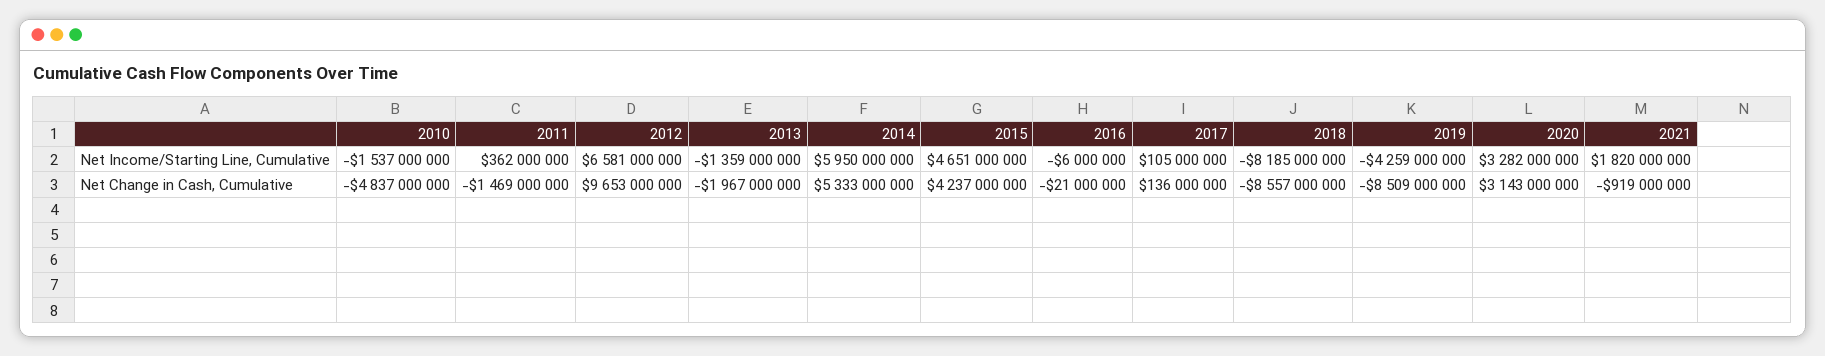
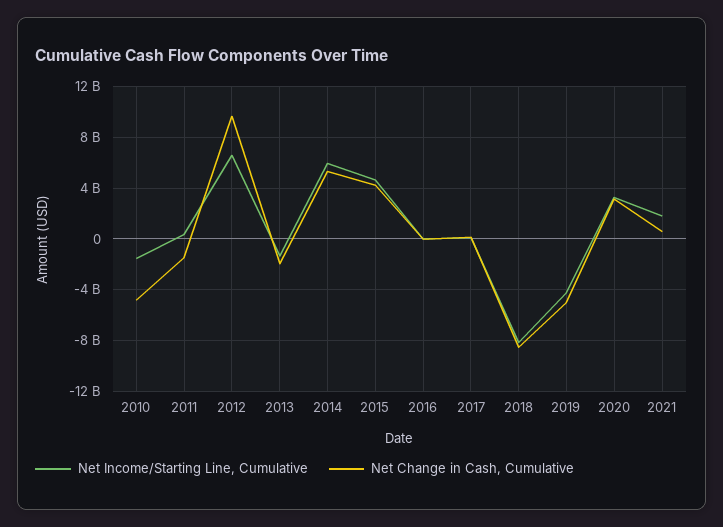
Net Change in Cash, Cumulative, 2019: -8509000000 -> -5000000000
Net Change in Cash, Cumulative, 2021: -919000000 -> 500000000

